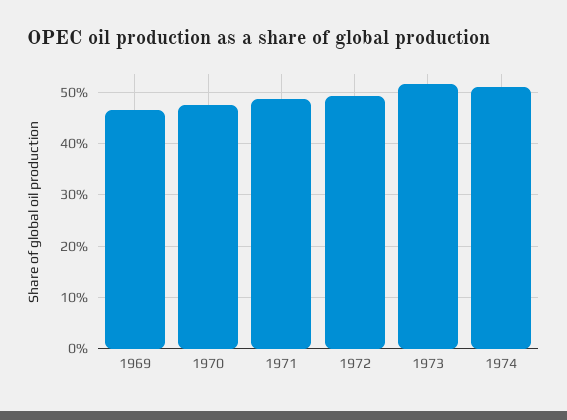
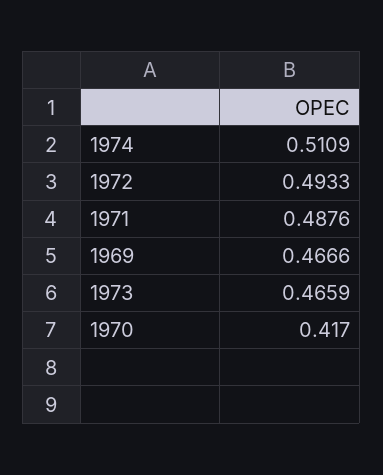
1970: 0.48 -> 0.417
1973: 0.52 -> 0.4659

